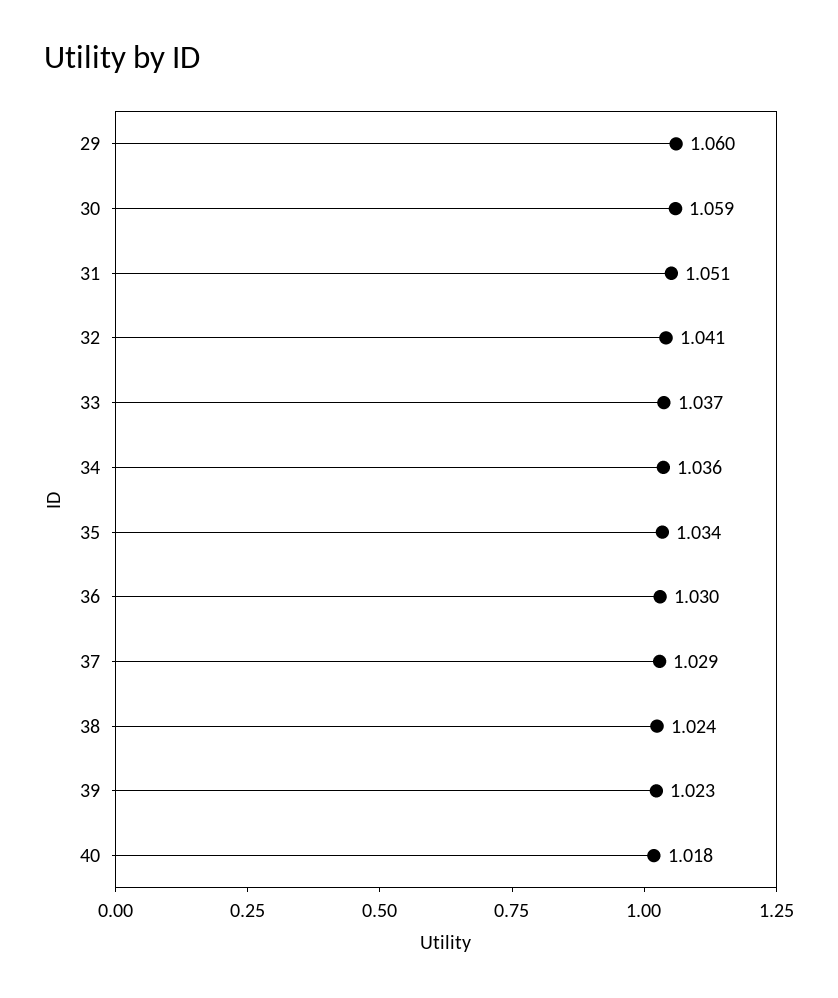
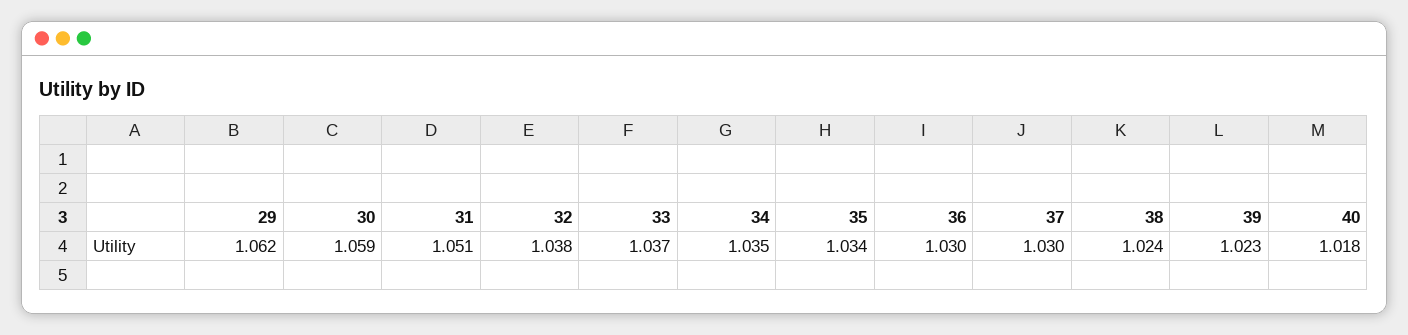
29: 1.06 -> 1.062
32: 1.041 -> 1.038
34: 1.036 -> 1.035
37: 1.029 -> 1.03

